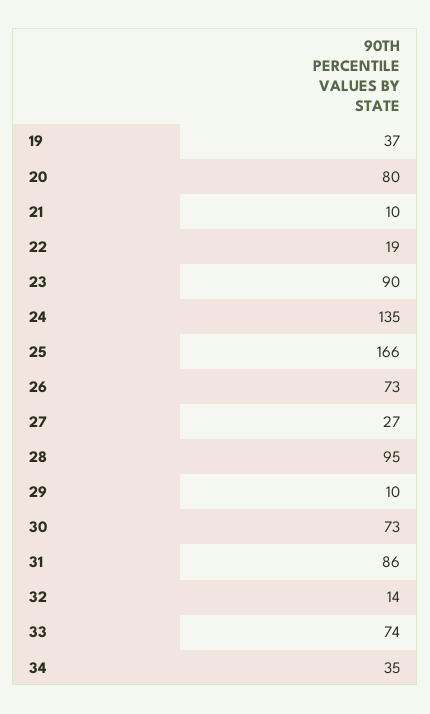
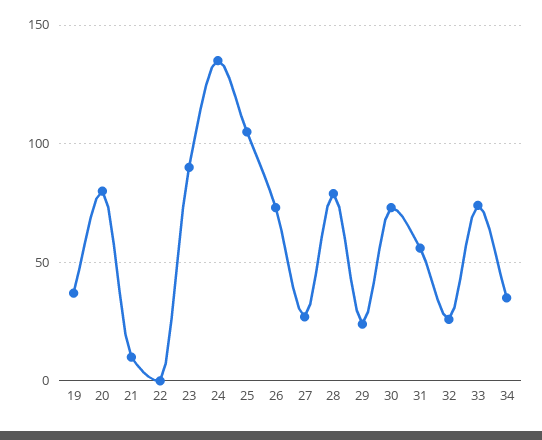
22: 19 -> 0
25: 166 -> 105
28: 95 -> 80
29: 10 -> 25
31: 86 -> 55
32: 14 -> 25

